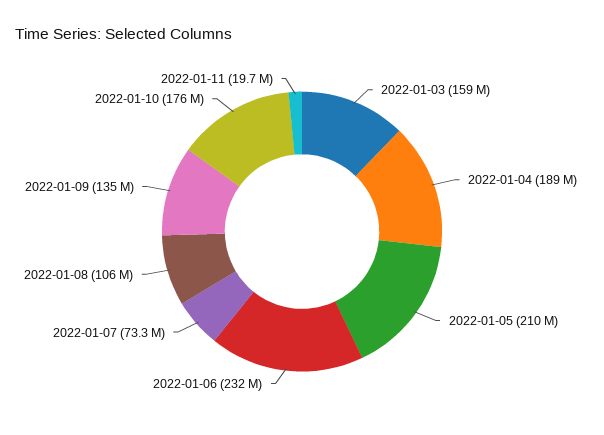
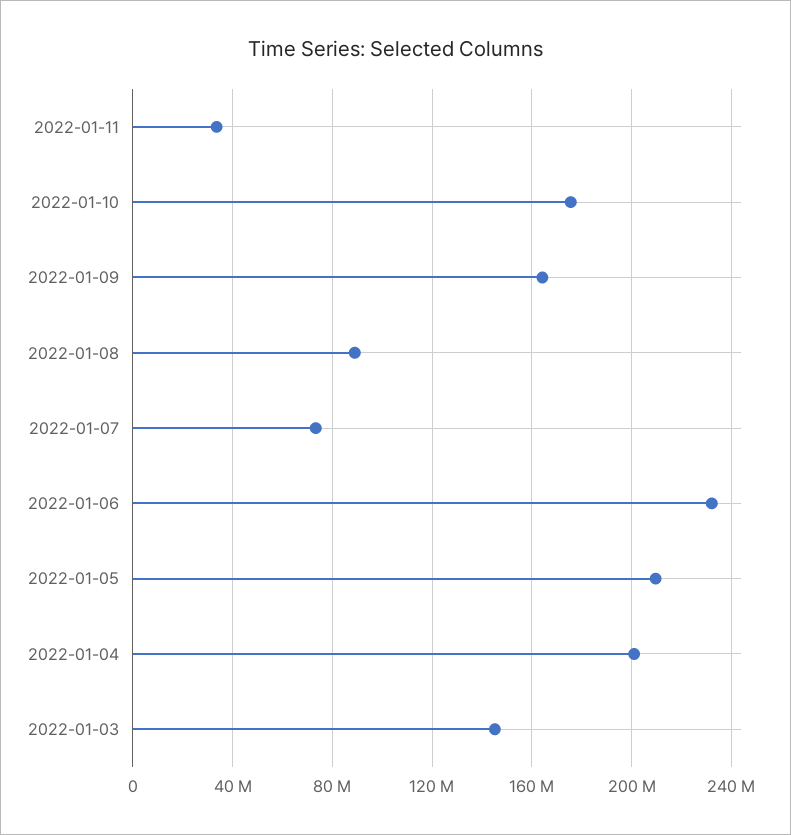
2022-01-03: 159000000 -> 145000000
2022-01-04: 189000000 -> 200000000
2022-01-08: 106000000 -> 90000000
2022-01-09: 135000000 -> 165000000
2022-01-11: 19700000 -> 35000000

